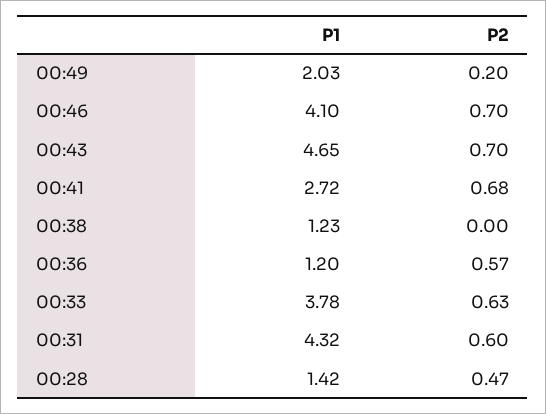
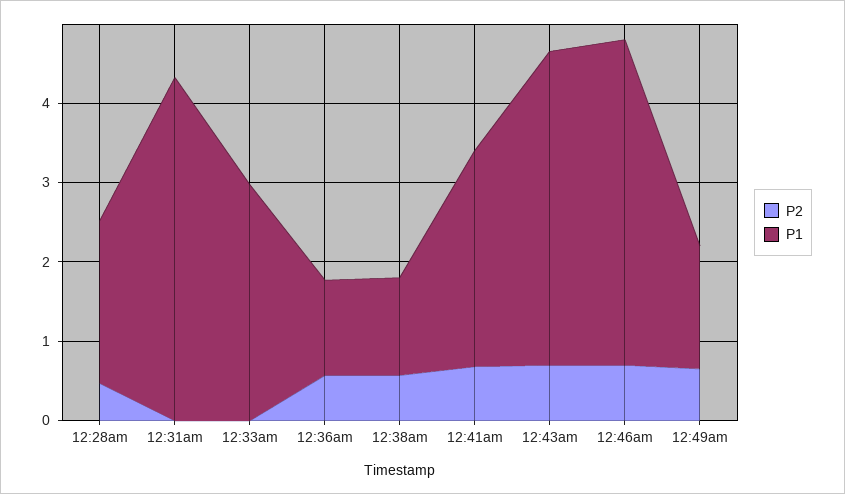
P1, 00:49: 2.03 -> 1.6
P2, 00:49: 0.2 -> 0.6
P1, 00:43: 4.65 -> 4
P2, 00:38: 0 -> 0.6
P1, 00:33: 3.78 -> 3
P2, 00:33: 0.63 -> 0
P2, 00:31: 0.6 -> 0
P1, 00:28: 1.42 -> 2

